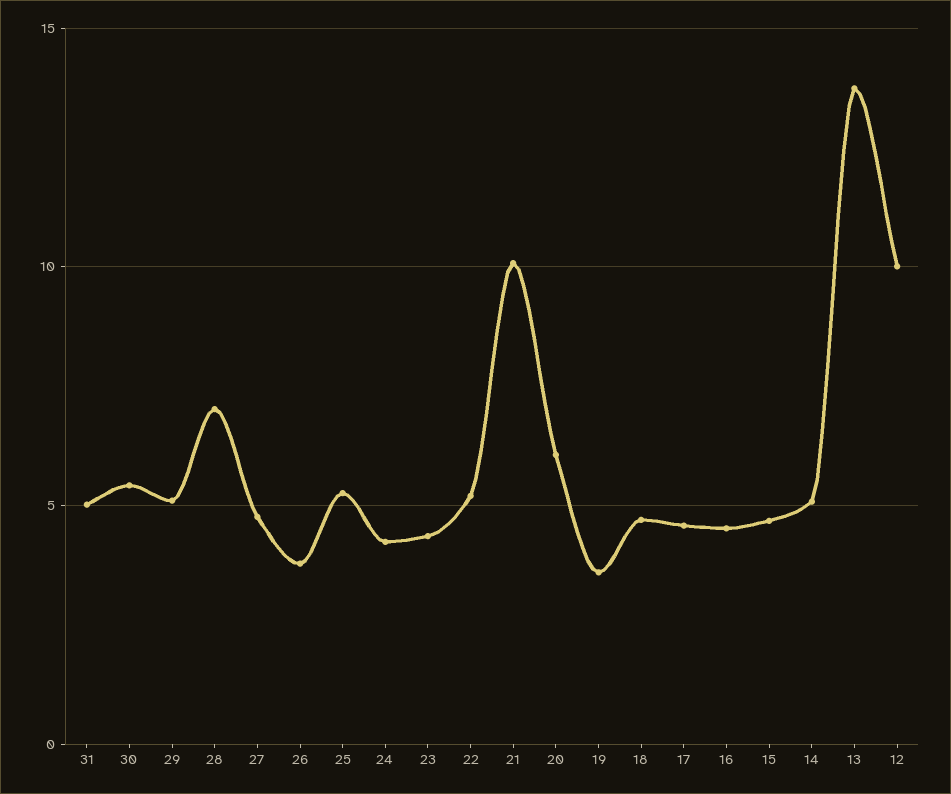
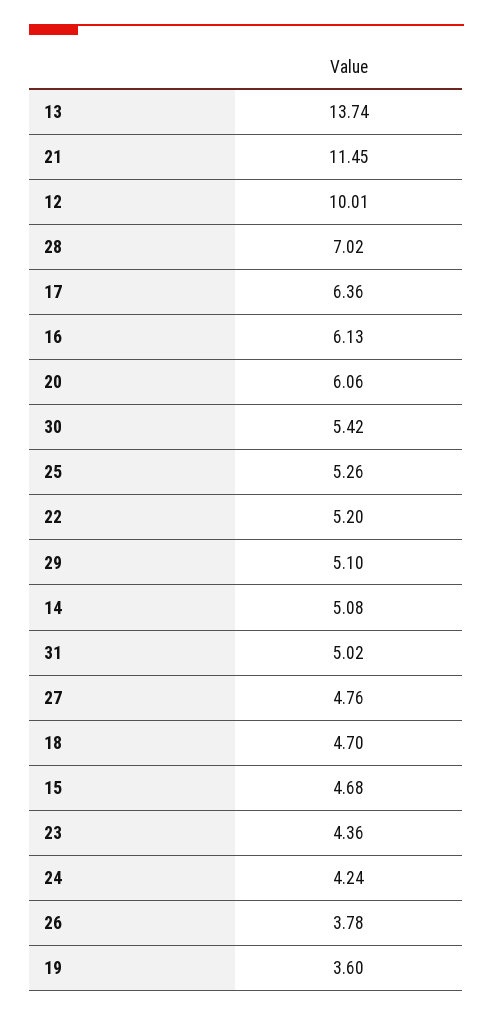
21: 10 -> 11.45
17: 4.5 -> 6.36
16: 4.5 -> 6.13

